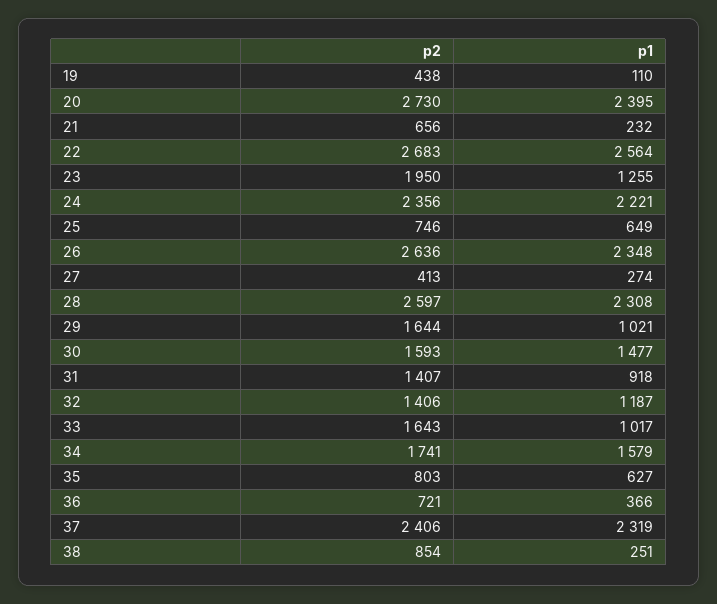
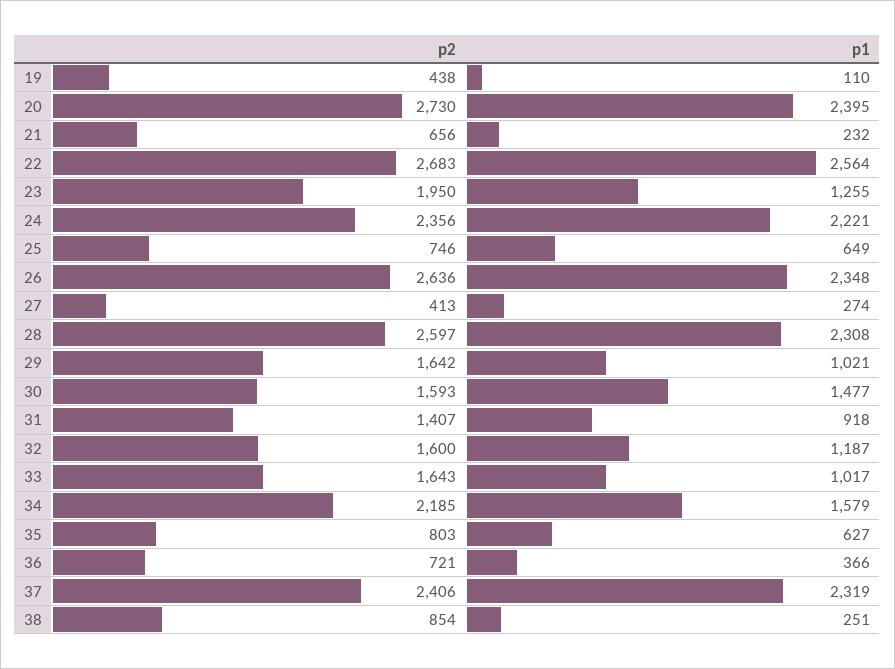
p2, 29: 1644 -> 1642
p2, 32: 1406 -> 1600
p2, 34: 1741 -> 2185

